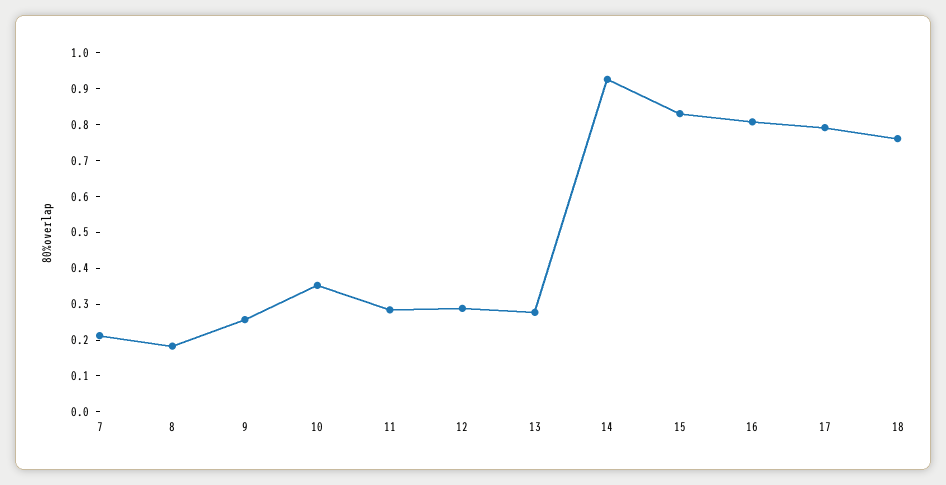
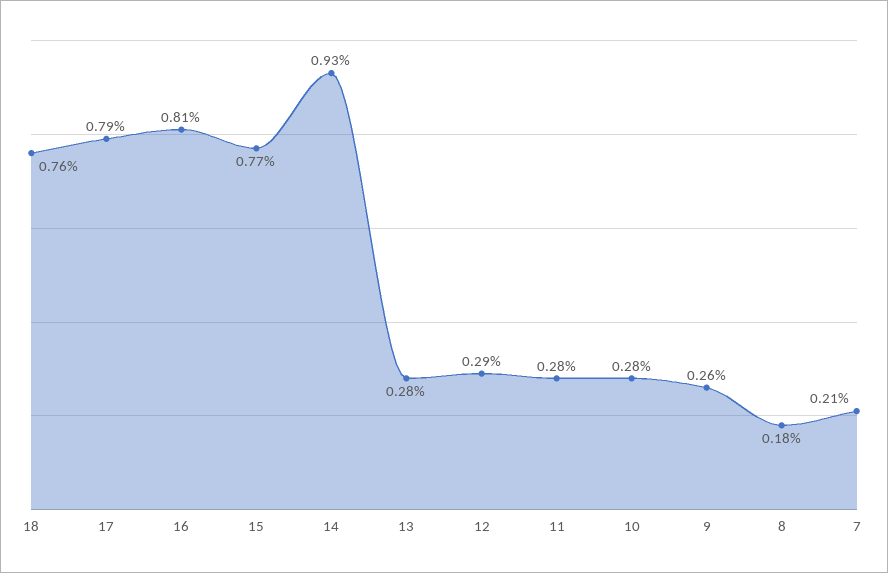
10: 0.35 -> 0.28
15: 0.825 -> 0.77

